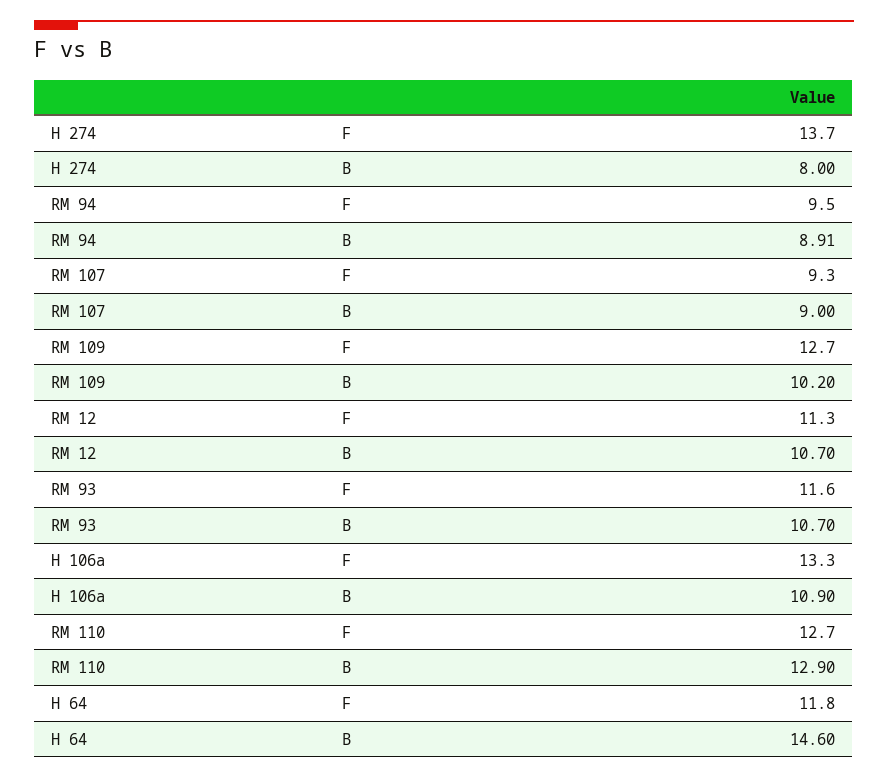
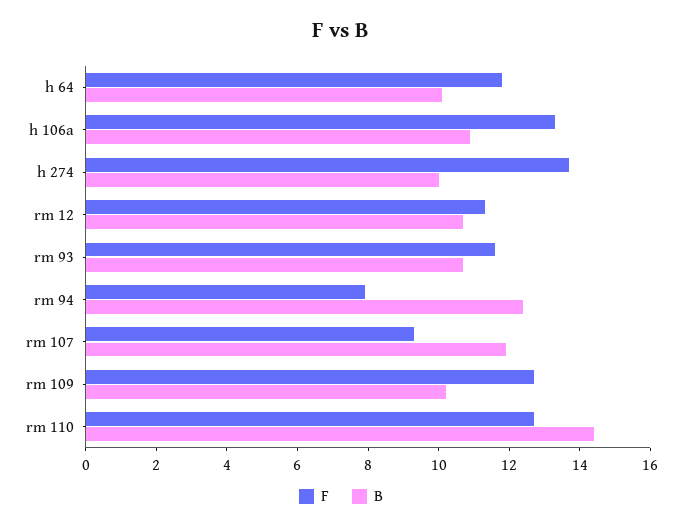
B, H 274: 8 -> 10
F, RM 94: 9.5 -> 8
B, RM 94: 8.91 -> 12.5
B, RM 107: 9 -> 12
B, RM 110: 12.9 -> 14.5
B, H 64: 14.6 -> 10

